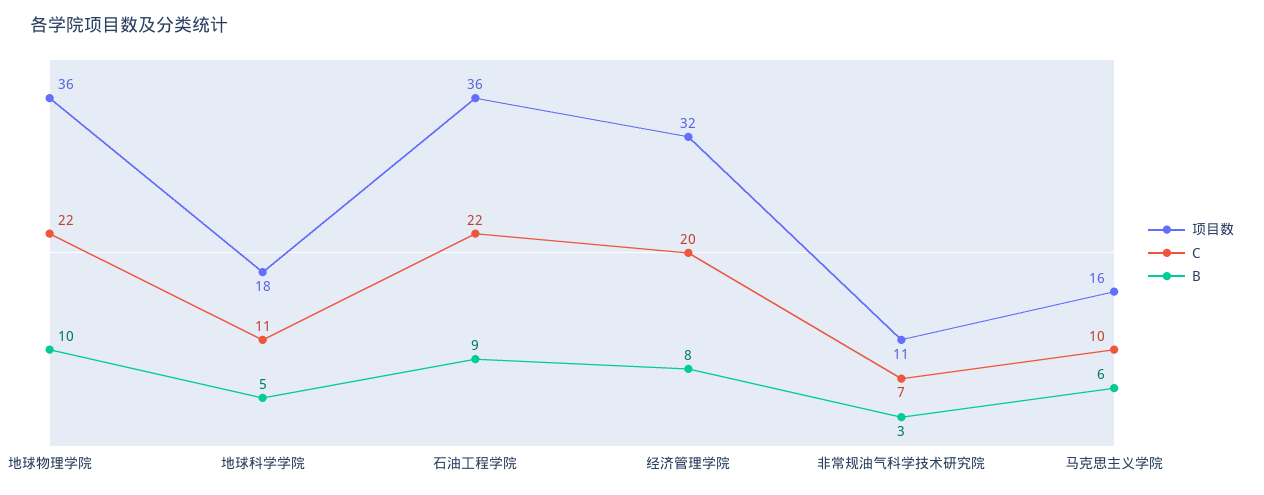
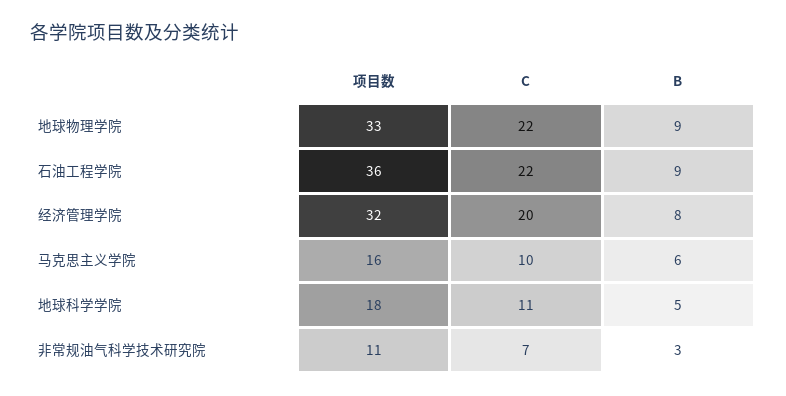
项目数, 地球物理学院: 36 -> 33
B, 地球物理学院: 10 -> 9

